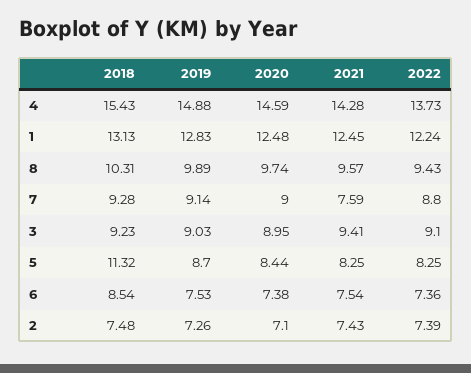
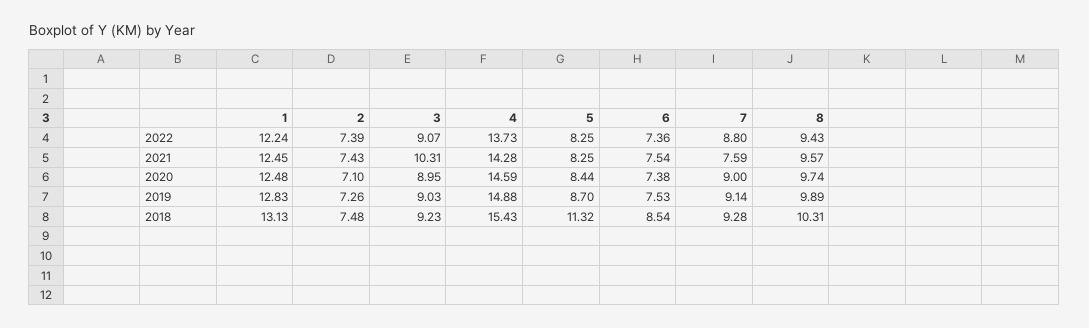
2021, 3: 9.41 -> 10.31
2022, 3: 9.1 -> 9.07

